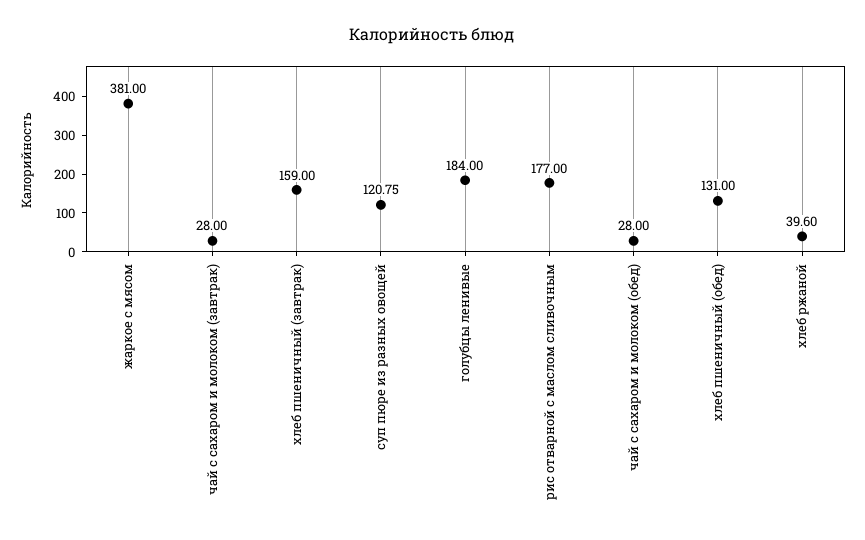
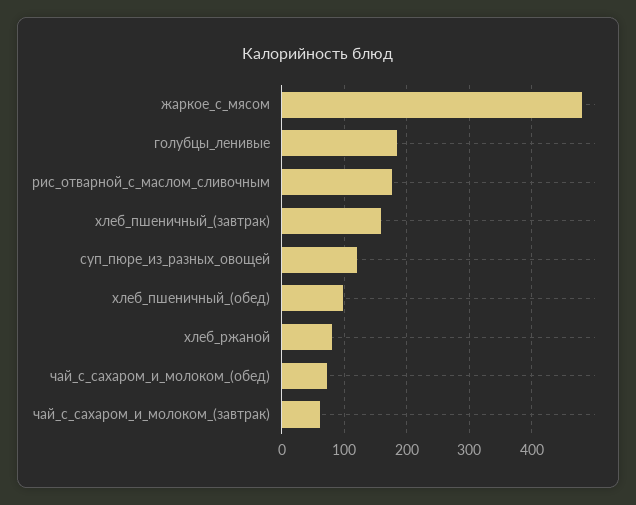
жаркое с мясом: 381 -> 480
чай с сахаром и молоком (завтрак): 28 -> 60
чай с сахаром и молоком (обед): 28 -> 70
хлеб пшеничный (обед): 131 -> 100
хлеб ржаной: 39.6 -> 80

